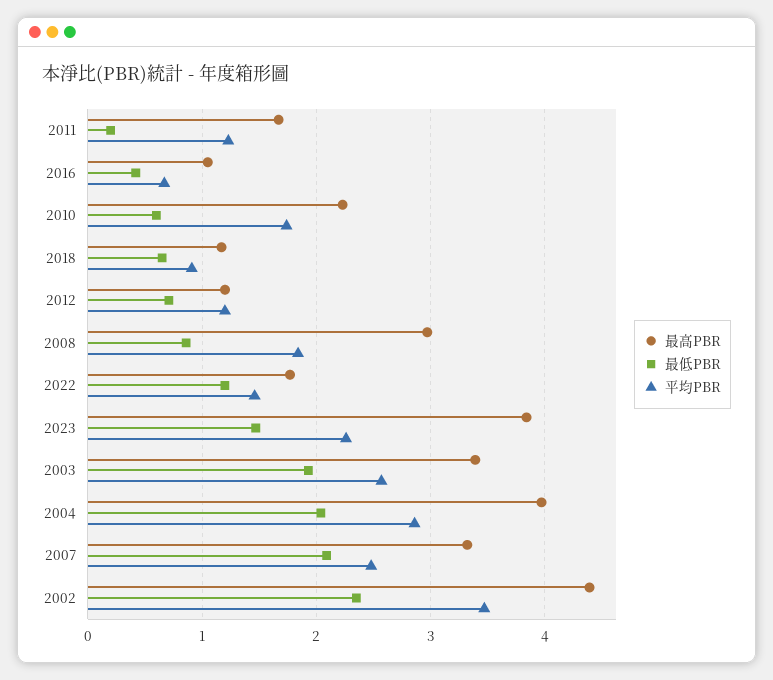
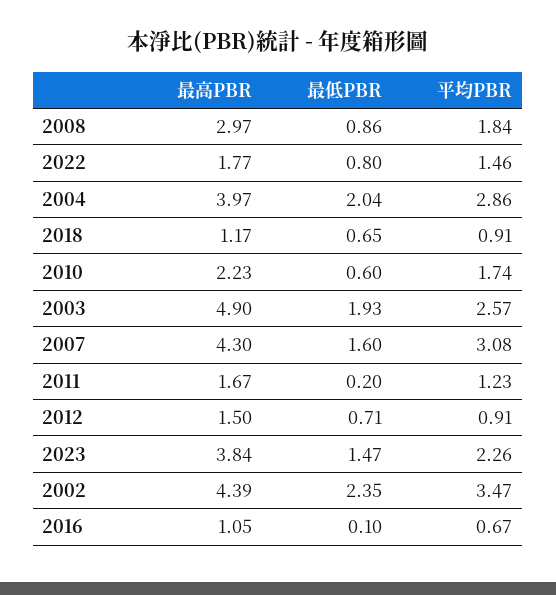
最低PBR, 2016: 0.4 -> 0.1
最高PBR, 2012: 1.2 -> 1.5
平均PBR, 2012: 1.2 -> 0.91
最低PBR, 2022: 1.2 -> 0.8
最高PBR, 2003: 3.4 -> 4.9
最高PBR, 2007: 3.3 -> 4.3
最低PBR, 2007: 2.1 -> 1.6
平均PBR, 2007: 2.5 -> 3.08

